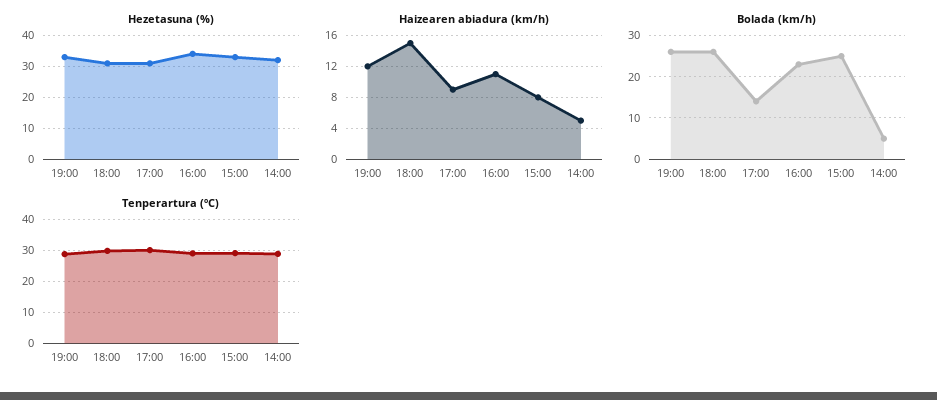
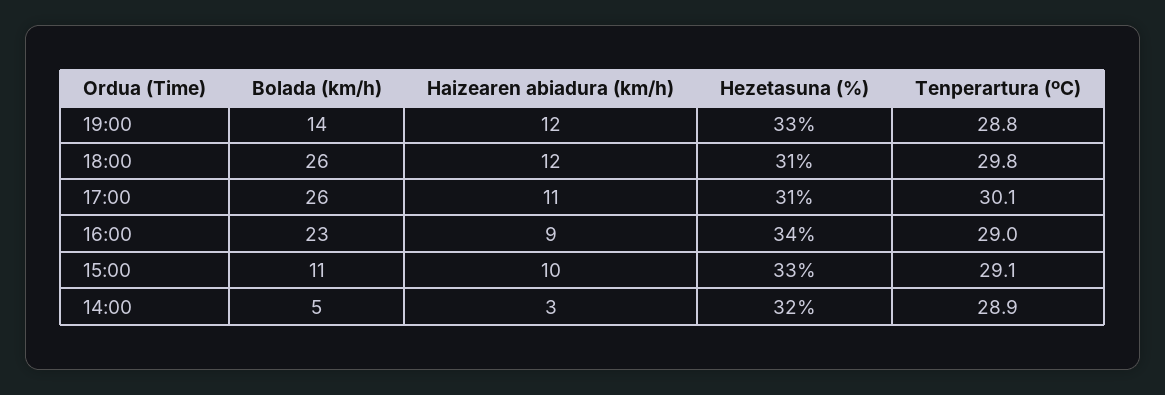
Haizearen abiadura (km/h), 18:00: 15 -> 12
Haizearen abiadura (km/h), 17:00: 9 -> 11
Haizearen abiadura (km/h), 16:00: 11 -> 9
Haizearen abiadura (km/h), 15:00: 8 -> 10
Haizearen abiadura (km/h), 14:00: 5 -> 3
Bolada (km/h), 19:00: 25 -> 14
Bolada (km/h), 17:00: 15 -> 26
Bolada (km/h), 15:00: 25 -> 11

